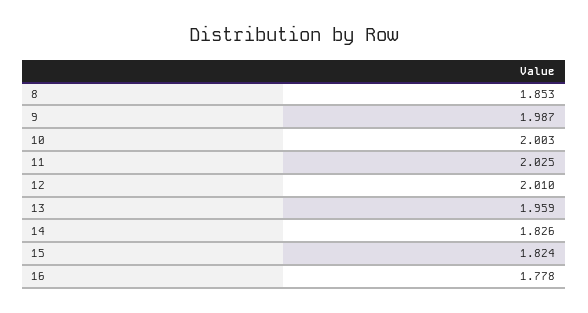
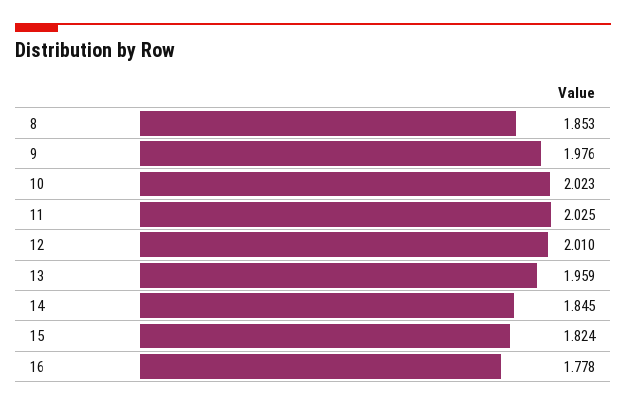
9: 1.987 -> 1.976
10: 2.003 -> 2.023
14: 1.826 -> 1.845

